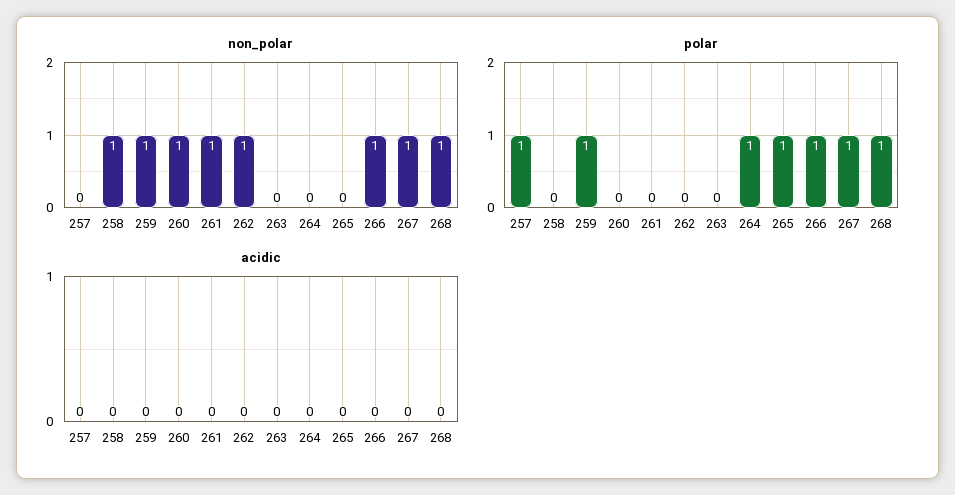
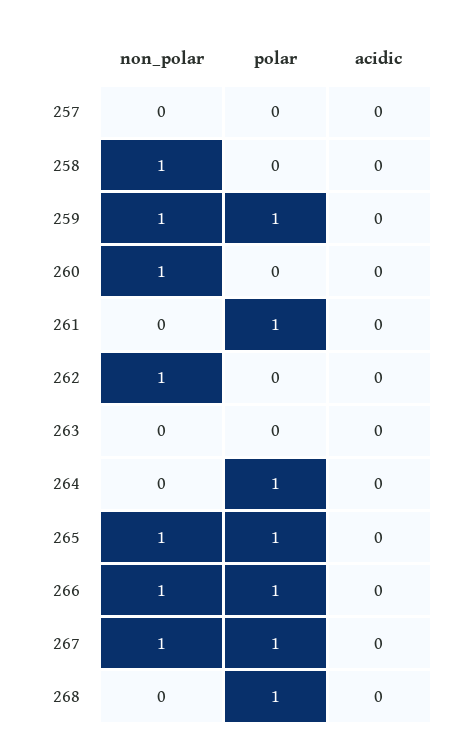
non_polar, 261: 1 -> 0
non_polar, 265: 0 -> 1
non_polar, 268: 1 -> 0
polar, 257: 1 -> 0
polar, 261: 0 -> 1

